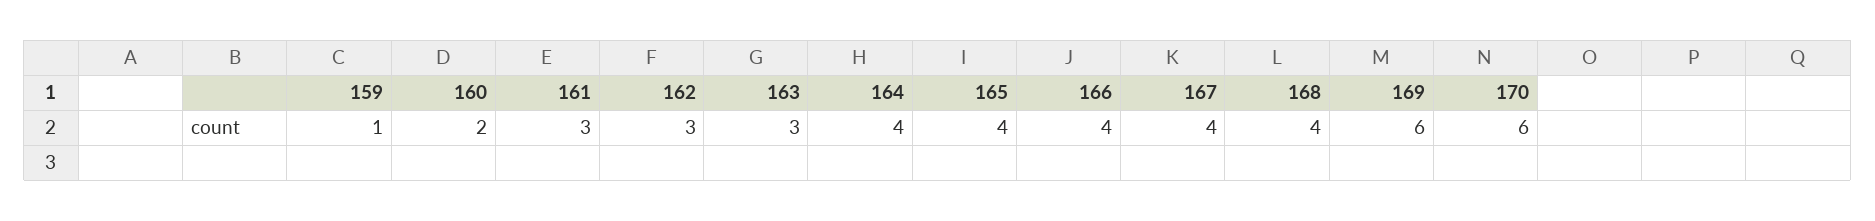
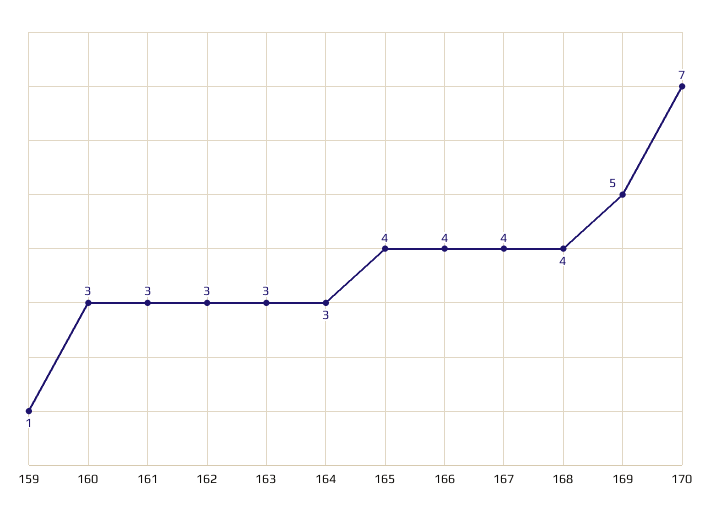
160: 2 -> 3
164: 4 -> 3
169: 6 -> 5
170: 6 -> 7

